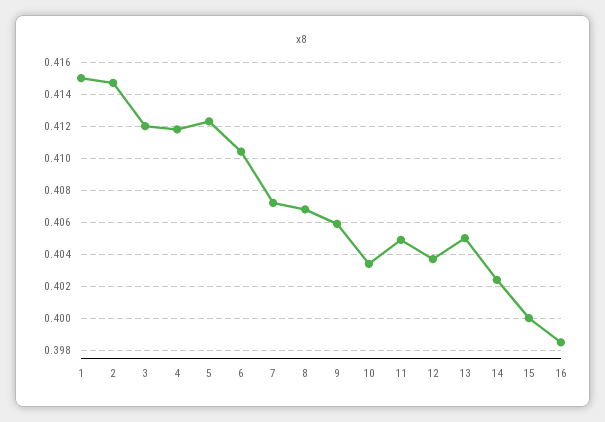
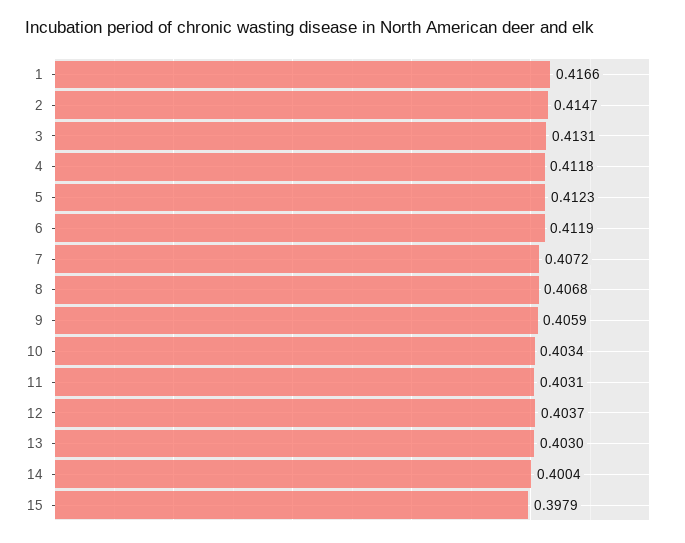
1: 0.415 -> 0.4166
3: 0.412 -> 0.4131
6: 0.4105 -> 0.4119
11: 0.405 -> 0.4031
13: 0.405 -> 0.403
14: 0.4025 -> 0.4004
15: 0.4 -> 0.3979
16: 0.3985 -> none

